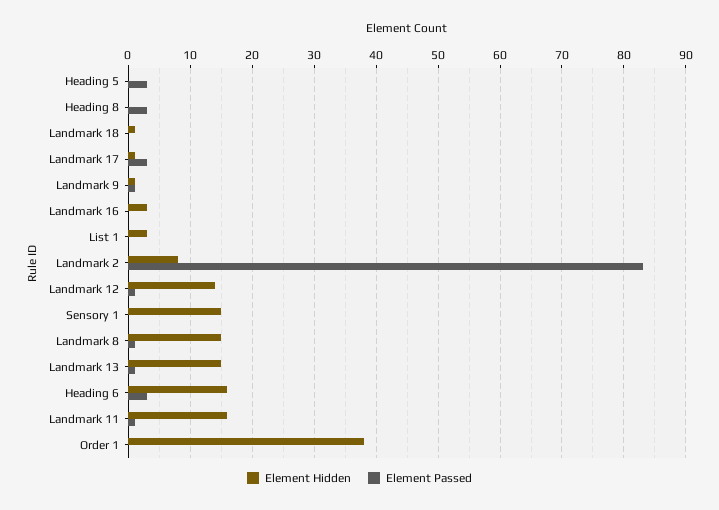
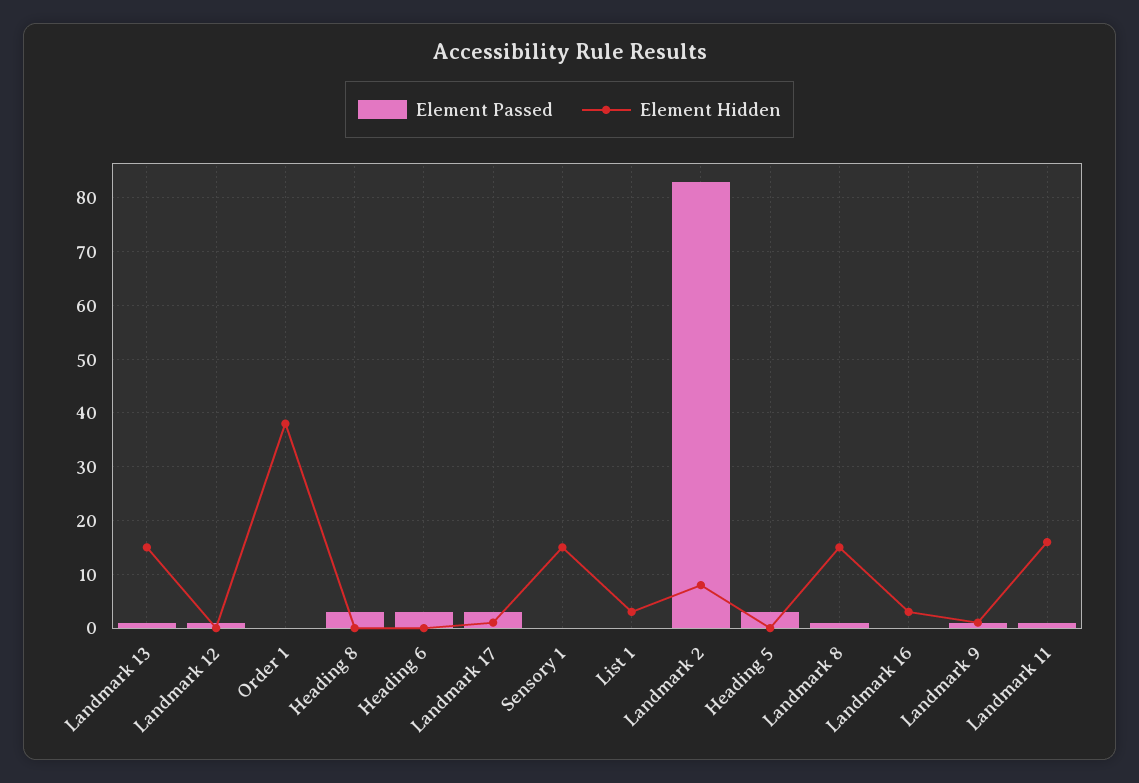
Element Hidden, Landmark 18: 1 -> none
Element Passed, Landmark 18: 0 -> none
Element Hidden, Landmark 12: 14 -> 0
Element Hidden, Heading 6: 16 -> 0

